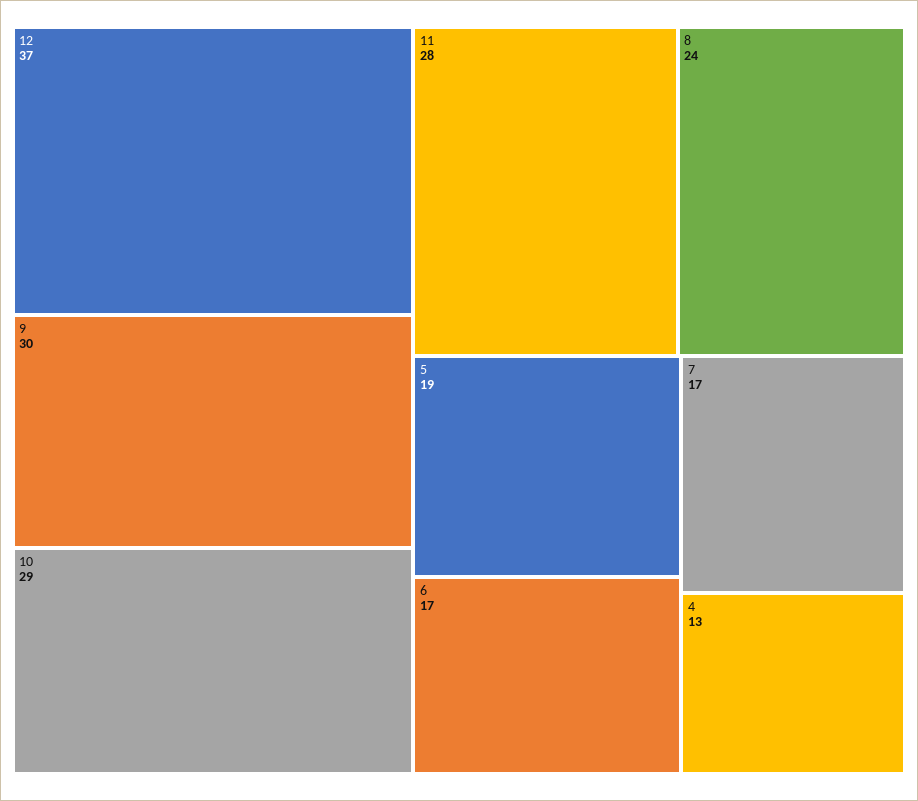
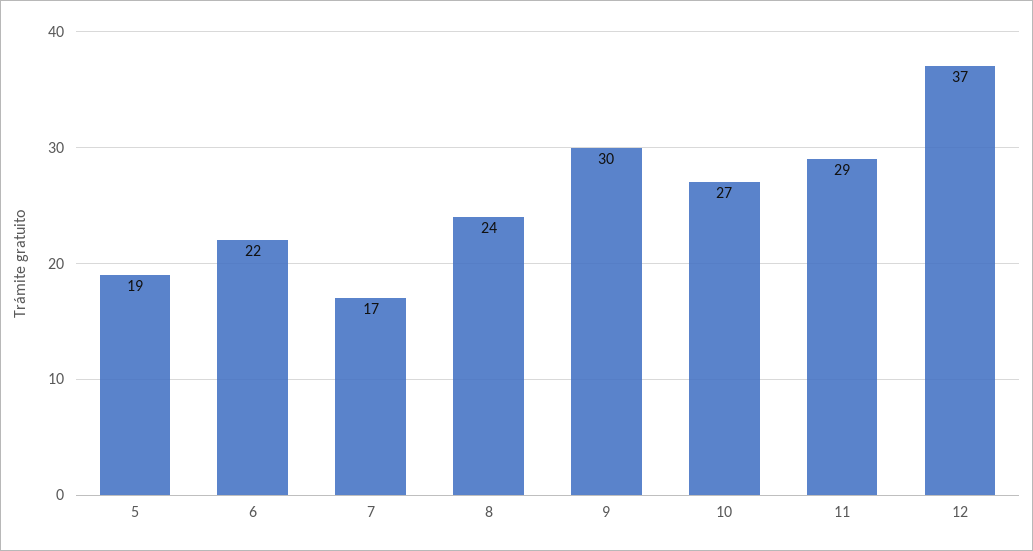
10: 29 -> 27
11: 28 -> 29
6: 17 -> 22
4: 13 -> none

